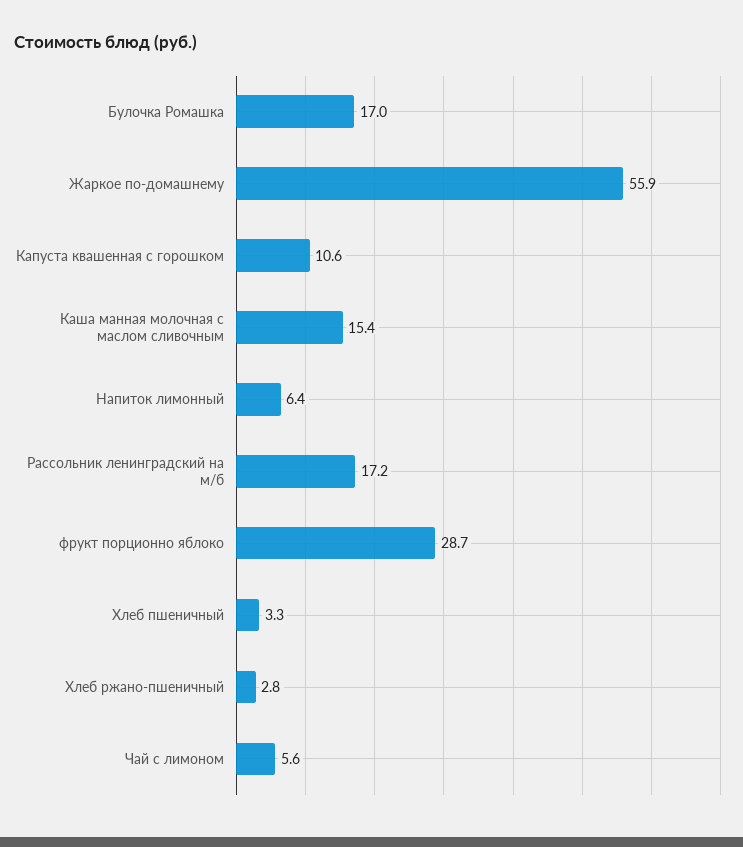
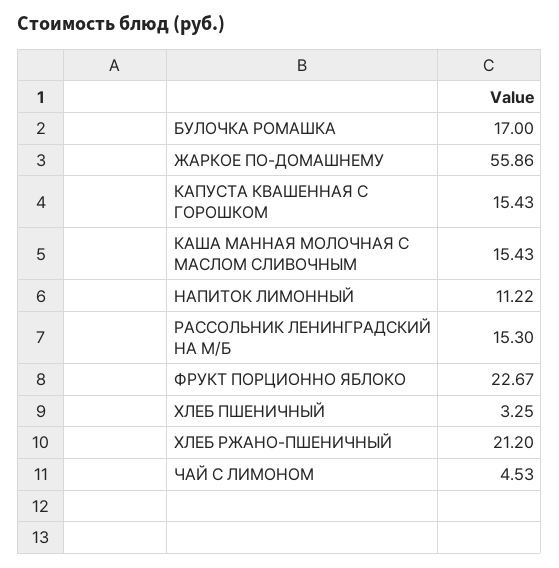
Капуста квашенная с горошком: 10.6 -> 15.43
Напиток лимонный: 6.4 -> 11.22
Рассольник ленинградский на м/б: 17.2 -> 15.3
фрукт порционно яблоко: 28.7 -> 22.67
Хлеб ржано-пшеничный: 2.8 -> 21.2
Чай с лимоном: 5.6 -> 4.53

